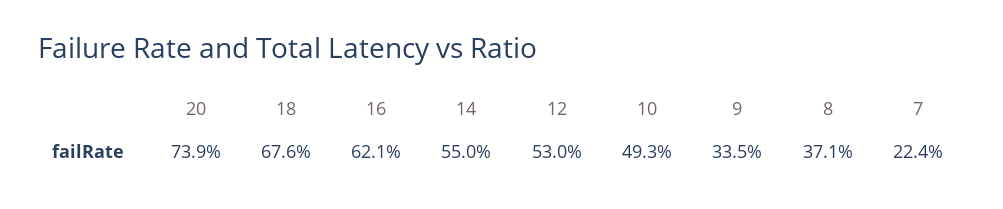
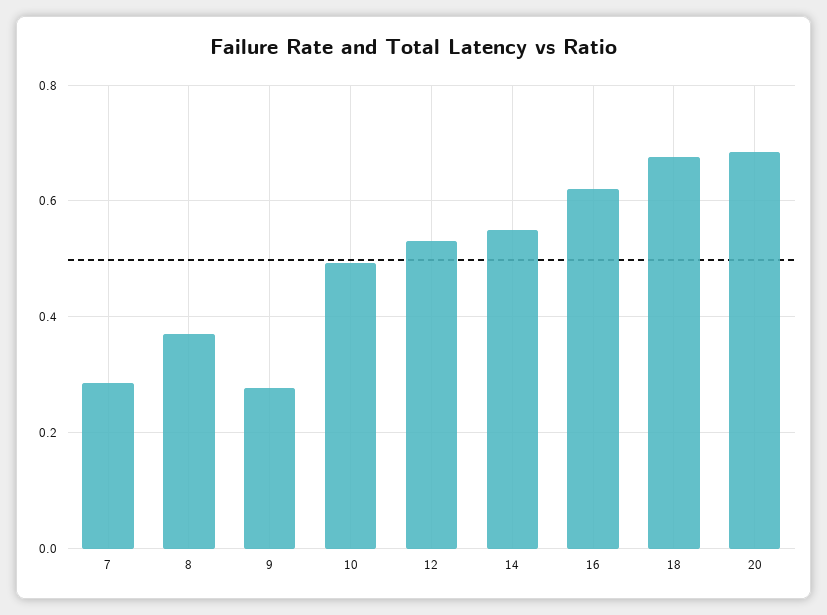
20: 0.739 -> 0.68
9: 0.335 -> 0.28
7: 0.224 -> 0.28

